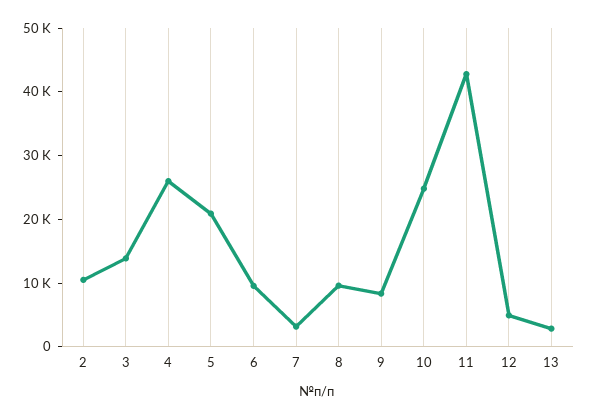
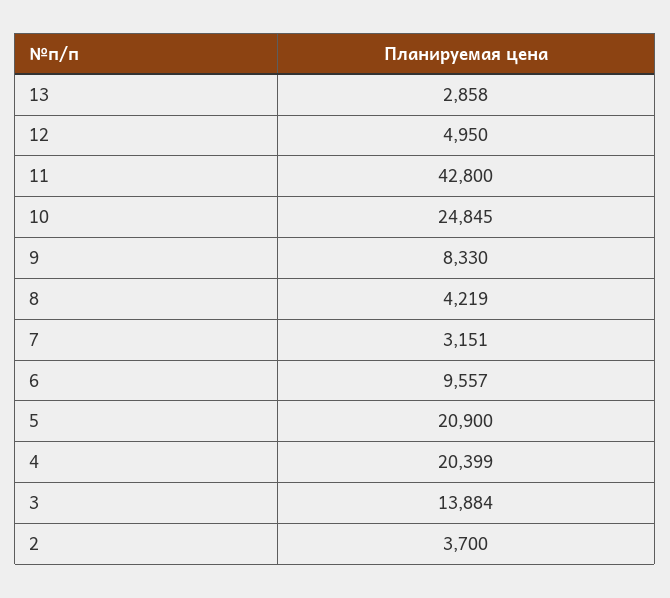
2: 10000 -> 3700
4: 26000 -> 20399
8: 10000 -> 4219

